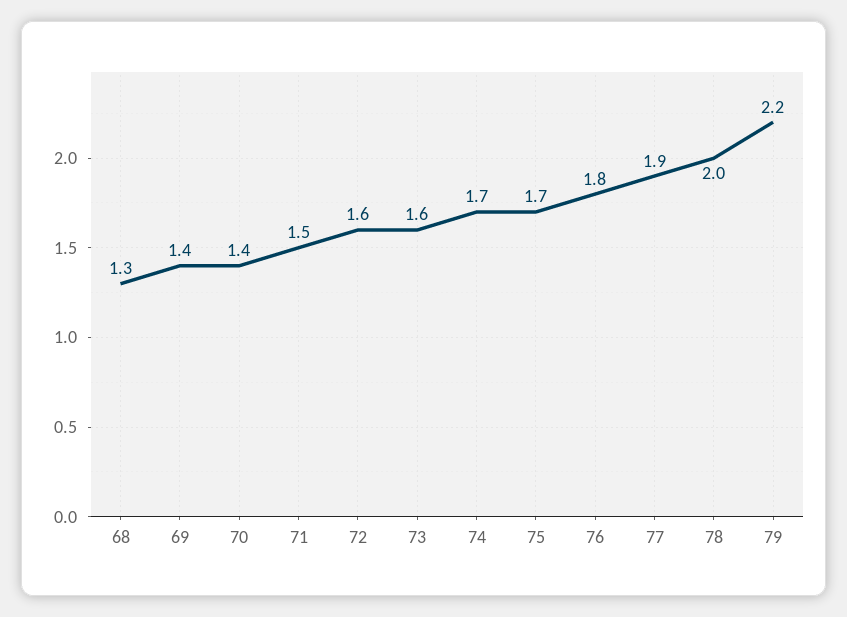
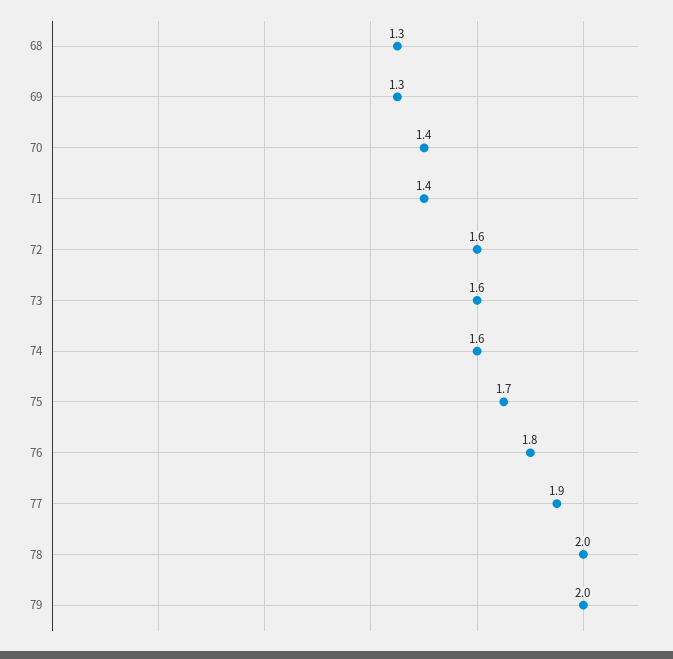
69: 1.4 -> 1.3
71: 1.5 -> 1.4
74: 1.7 -> 1.6
79: 2.2 -> 2

